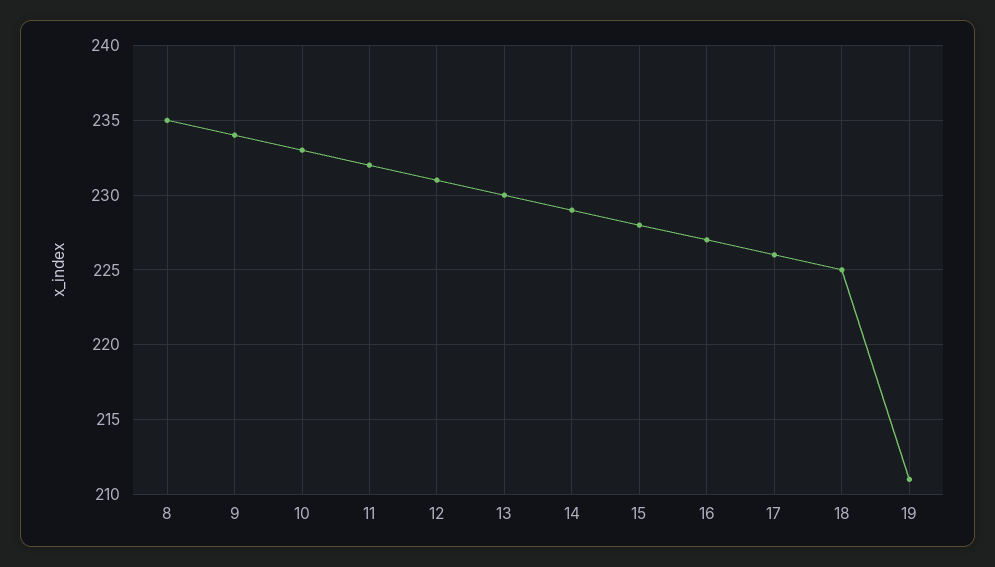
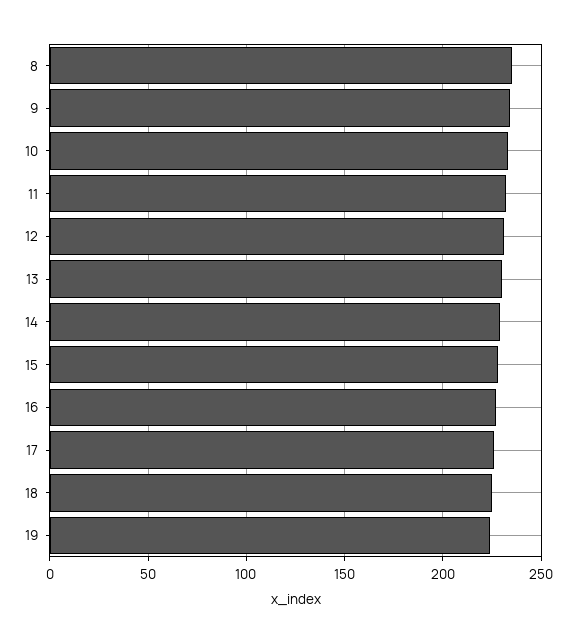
19: 211 -> 225

